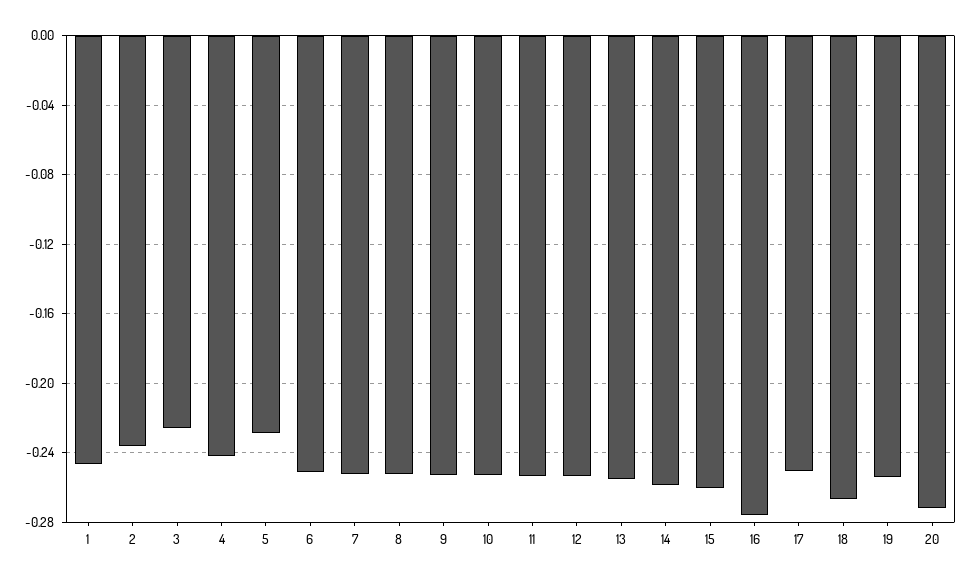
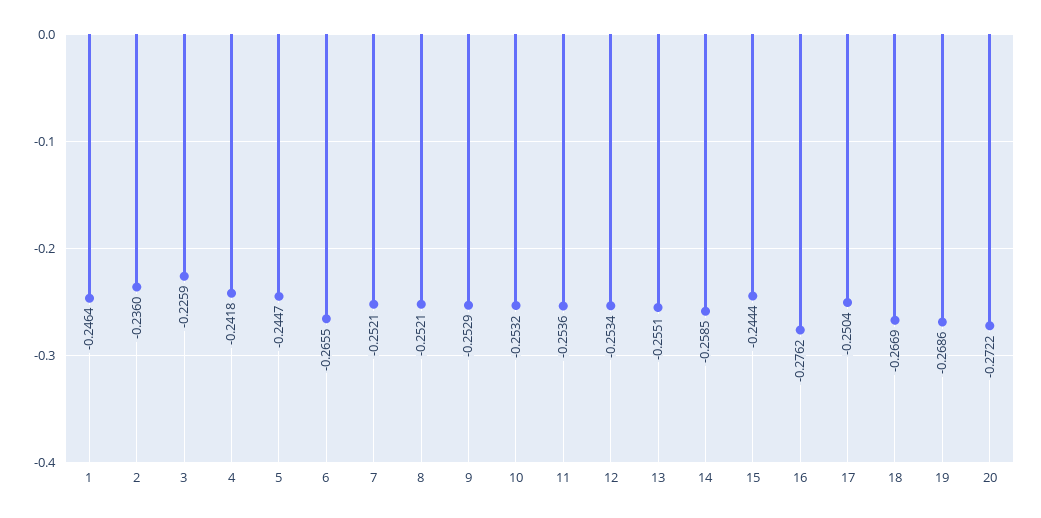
5: -0.23 -> -0.2447
6: -0.25 -> -0.2655
15: -0.26 -> -0.2444
19: -0.255 -> -0.2686

